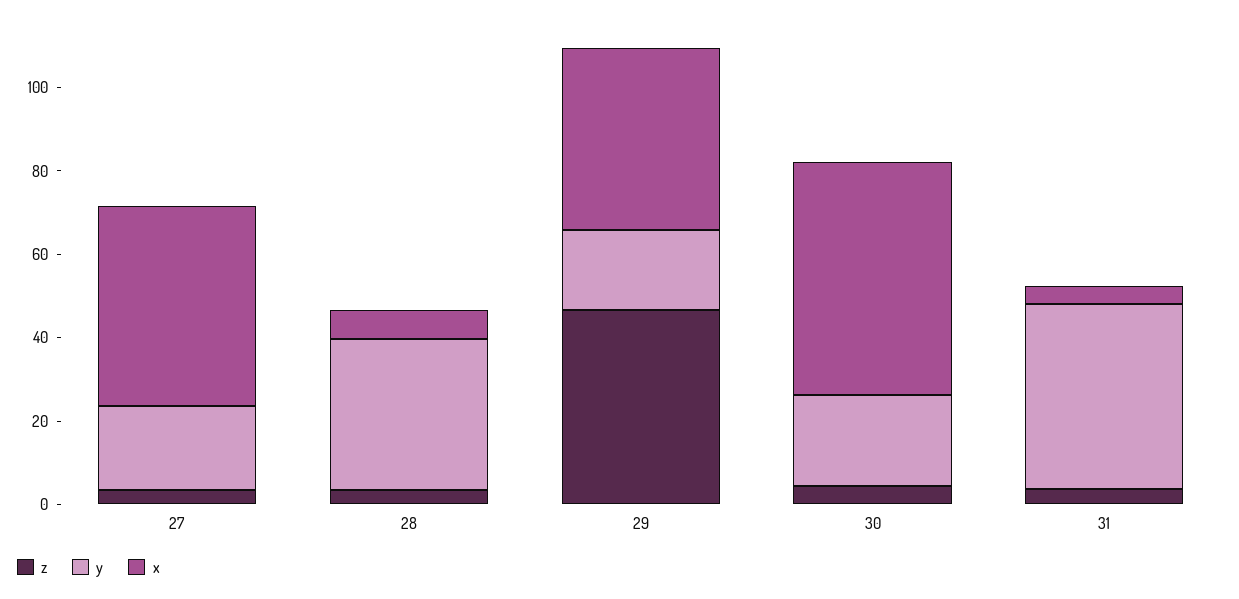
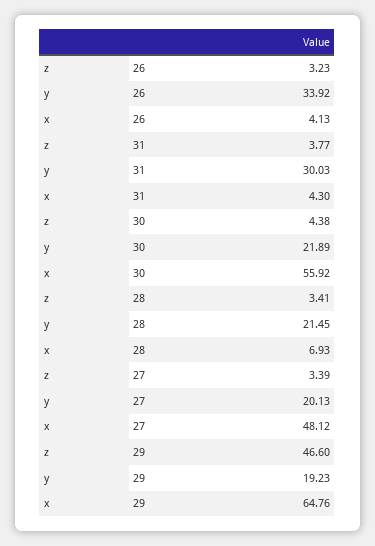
y, 28: 35 -> 21.45
x, 29: 45 -> 64.76
y, 31: 45 -> 30.03
z, 26: none -> 3.23
y, 26: none -> 33.92
x, 26: none -> 4.13

